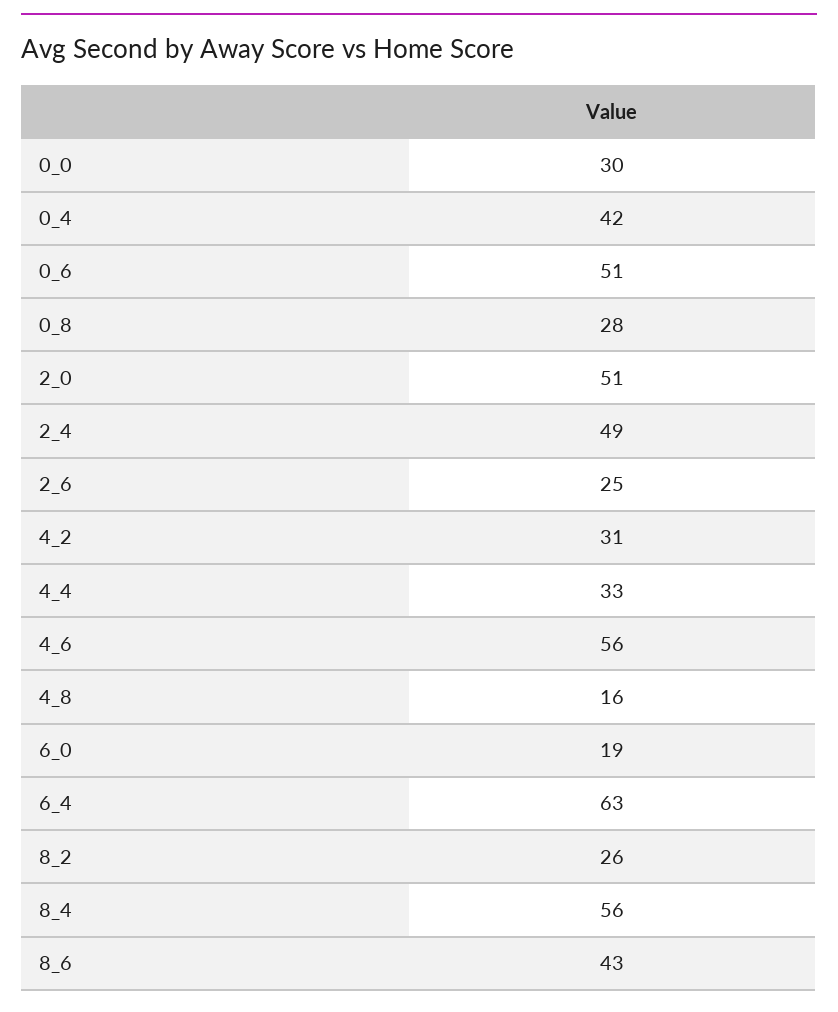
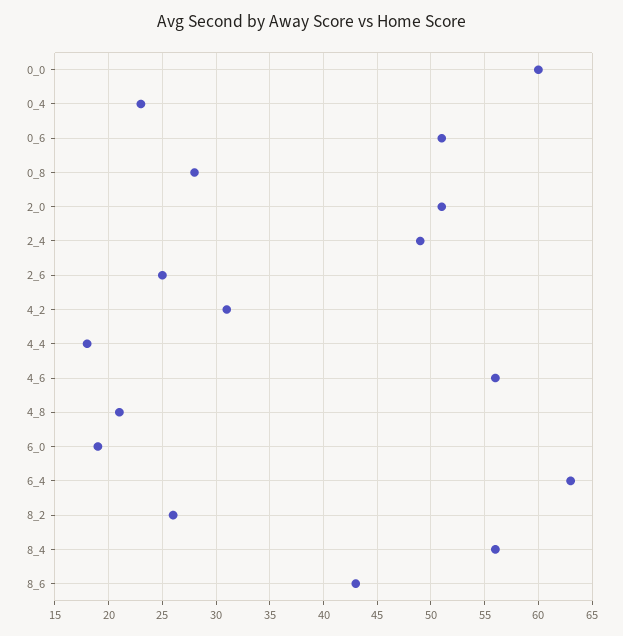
0_0: 30 -> 60
0_4: 42 -> 23
4_4: 33 -> 18
4_8: 16 -> 21

